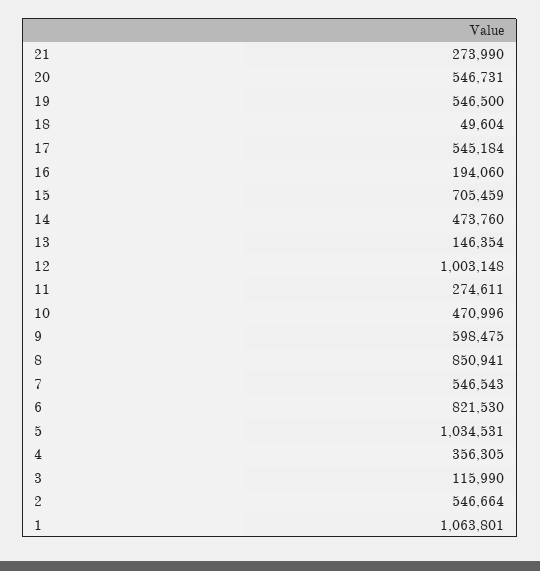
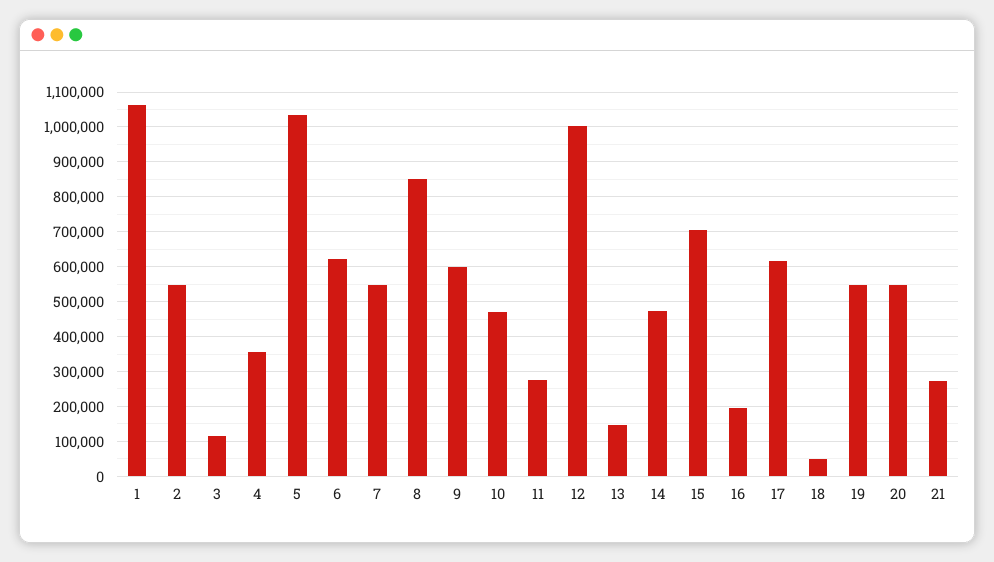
17: 545184 -> 620000
6: 821530 -> 620000

